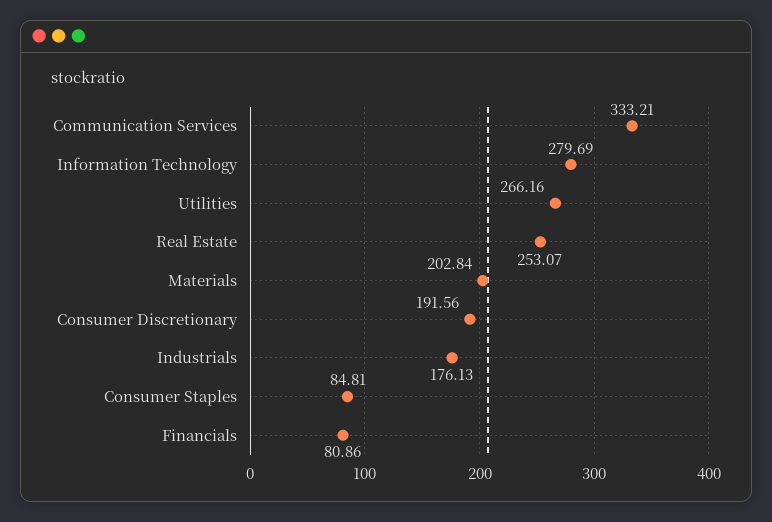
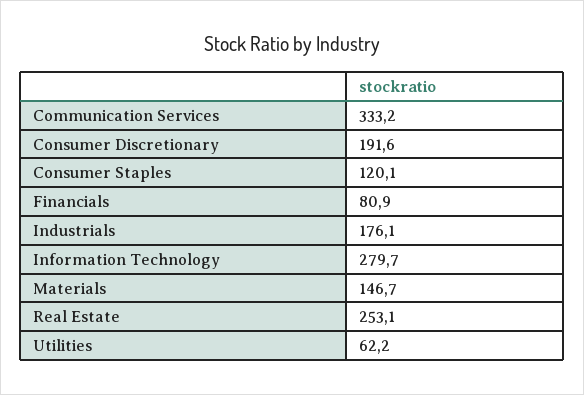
Utilities: 266.16 -> 62.2
Materials: 202.84 -> 146.7
Consumer Staples: 84.81 -> 120.1

